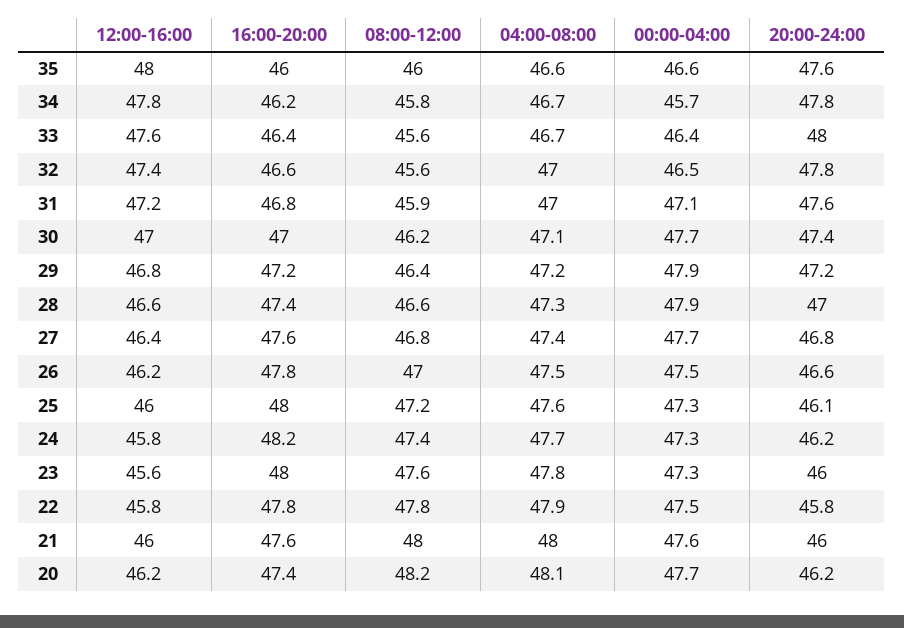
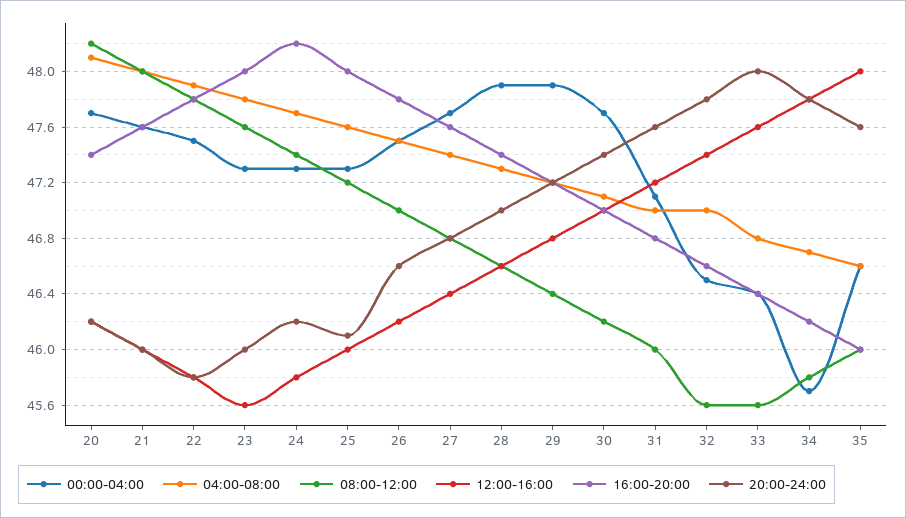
04:00-08:00, 33: 46.7 -> 46.8
08:00-12:00, 31: 45.9 -> 46

